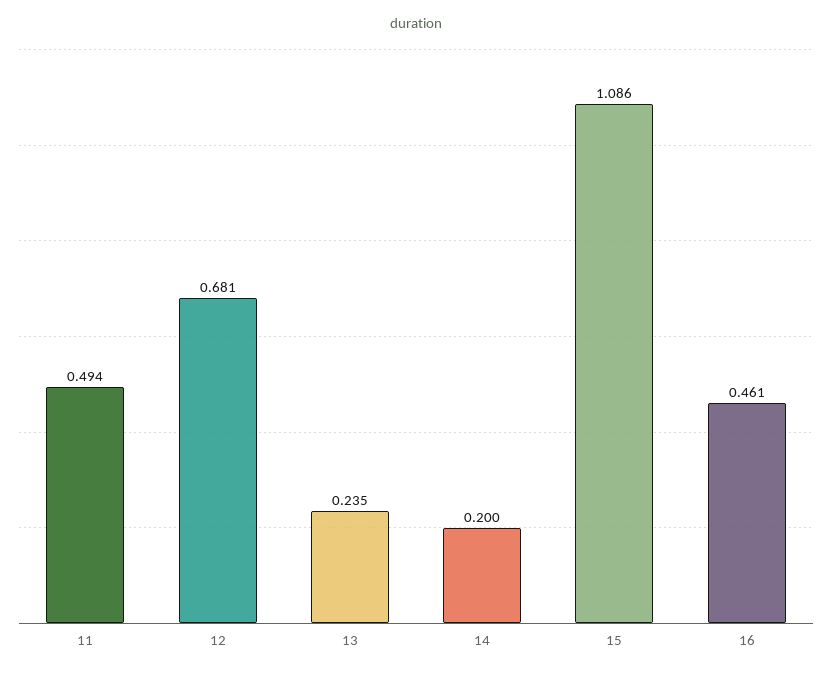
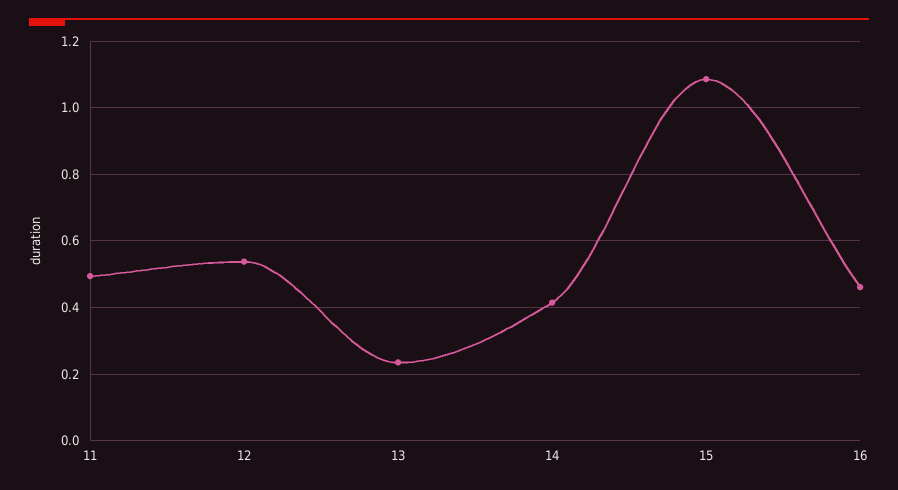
12: 0.681 -> 0.54
14: 0.2 -> 0.42

